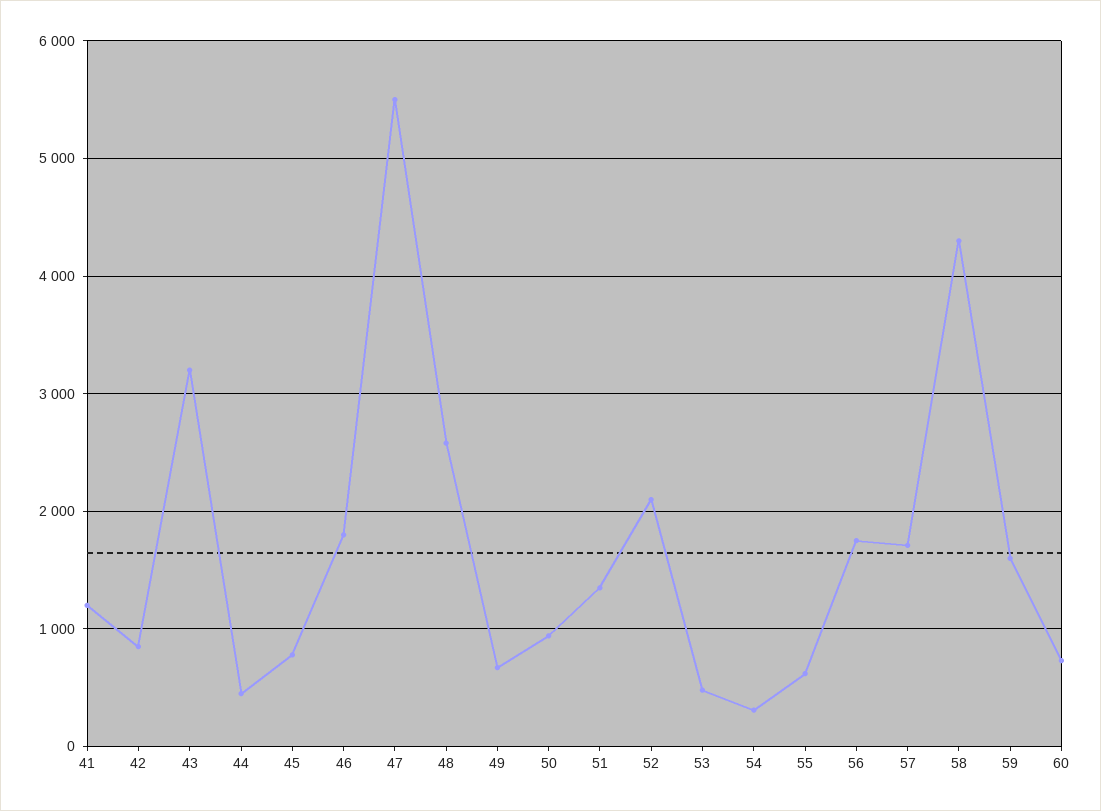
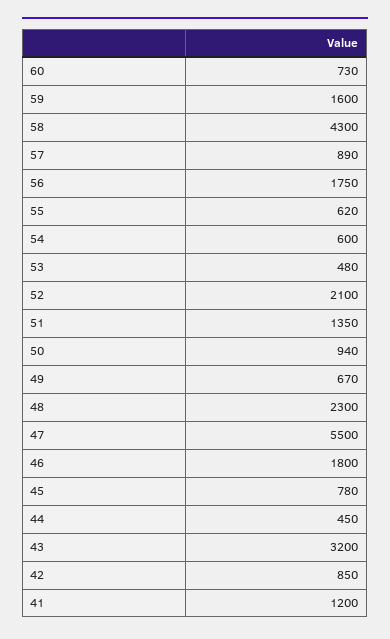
48: 2600 -> 2300
54: 300 -> 600
57: 1700 -> 890

